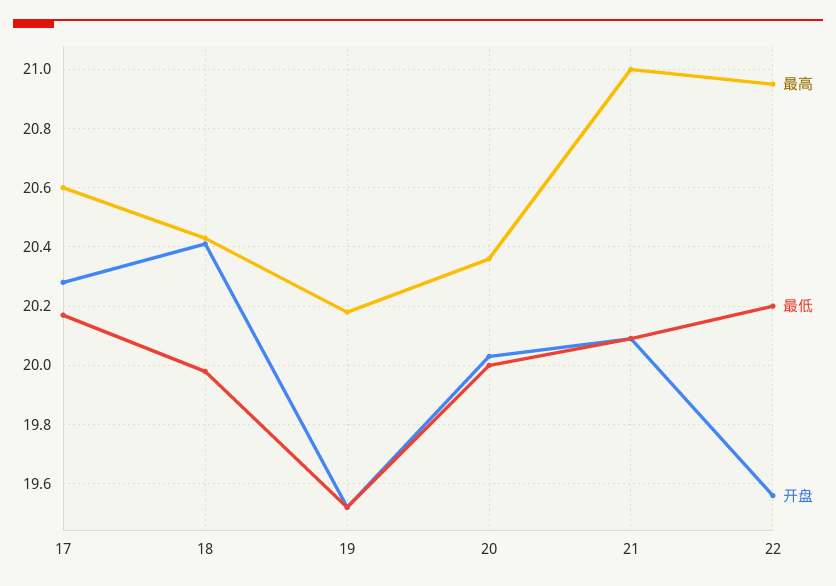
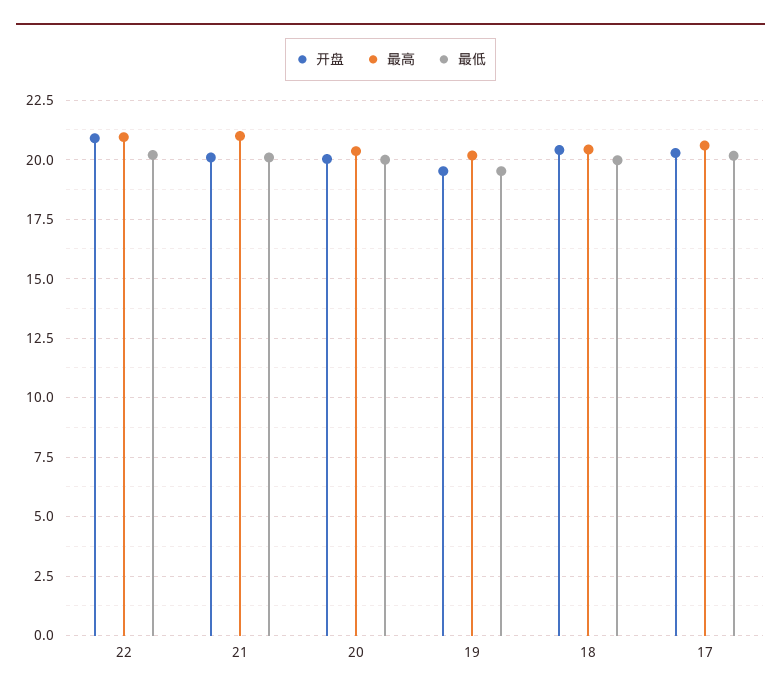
开盘, 22: 19.55 -> 21

